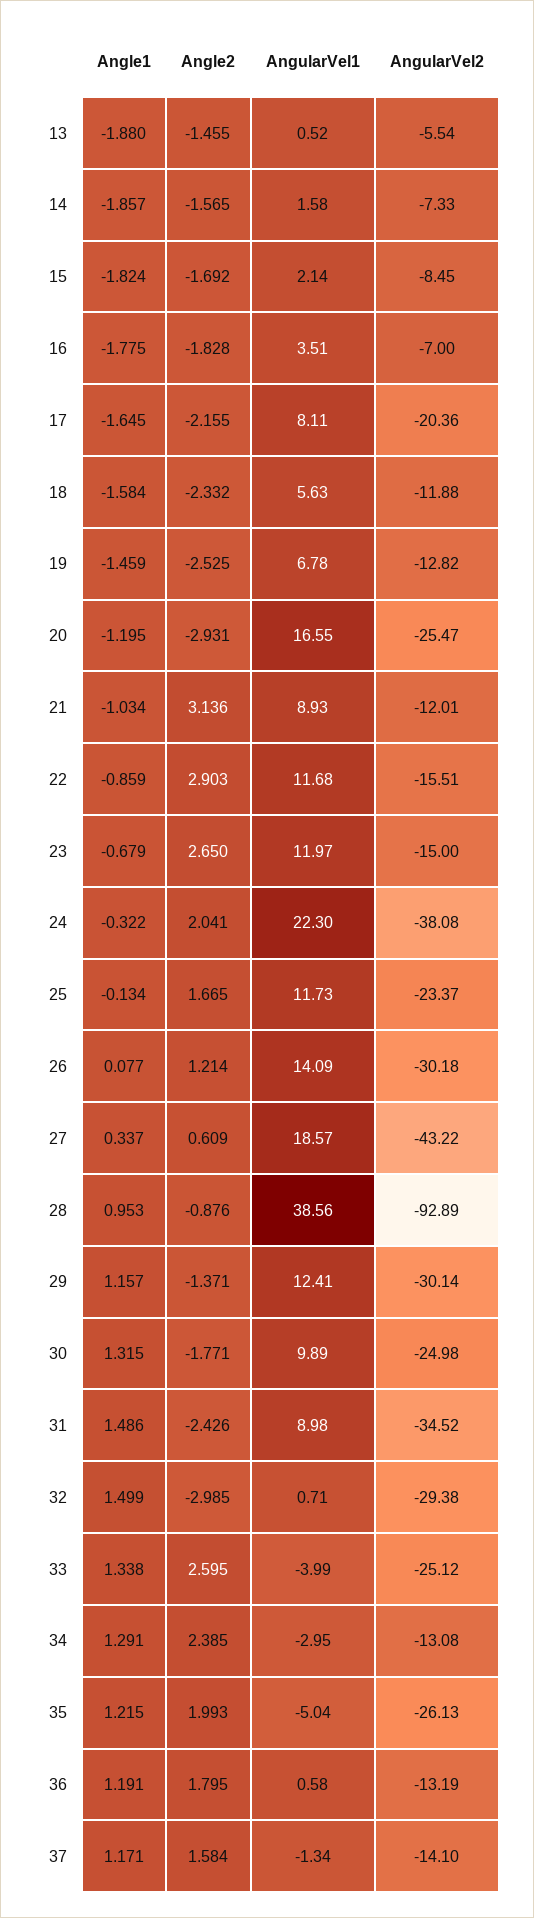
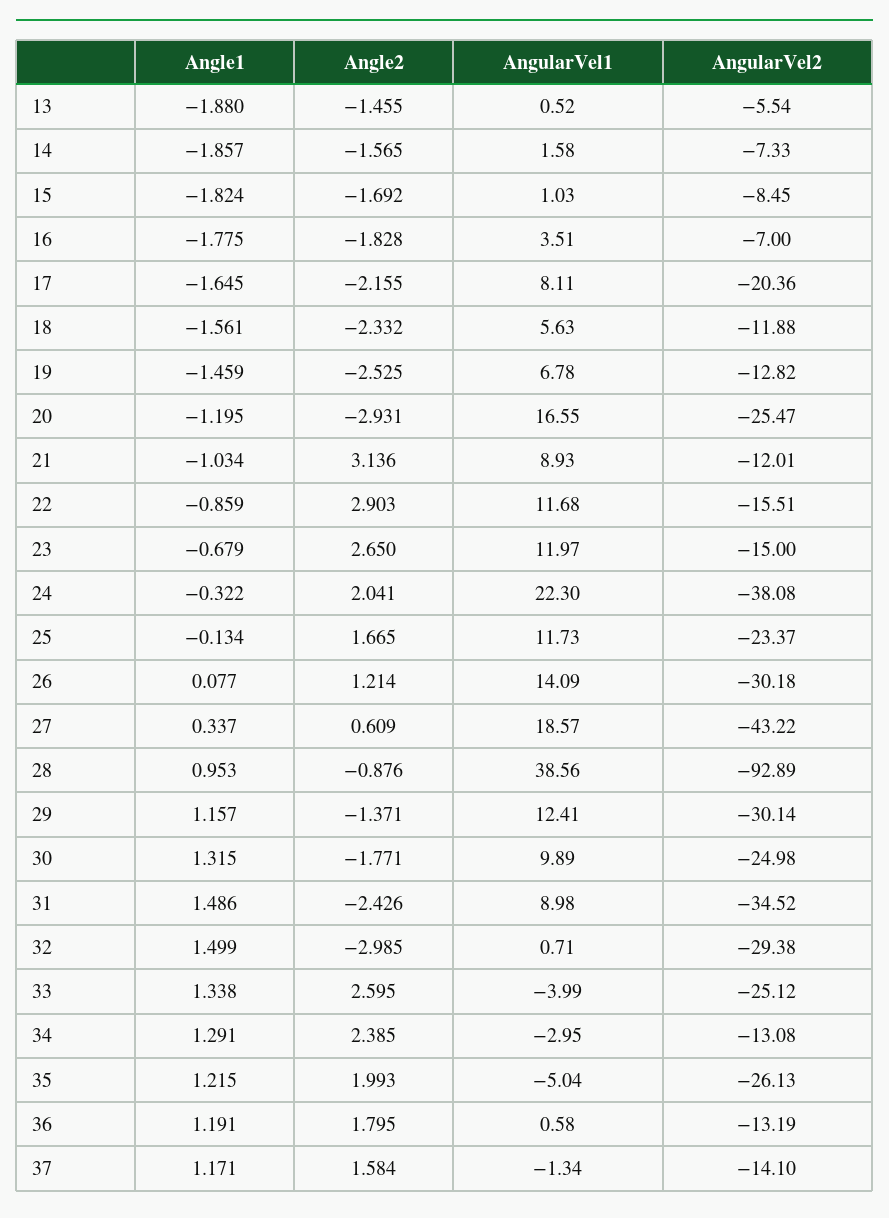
AngularVel1, 15: 2.14 -> 1.03
Angle1, 18: -1.584 -> -1.561

